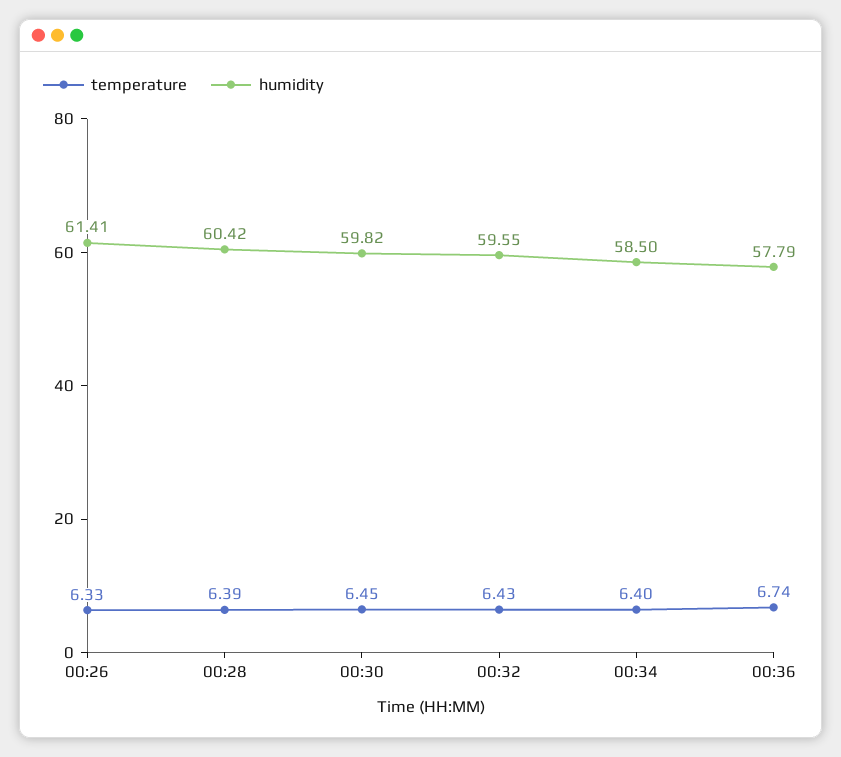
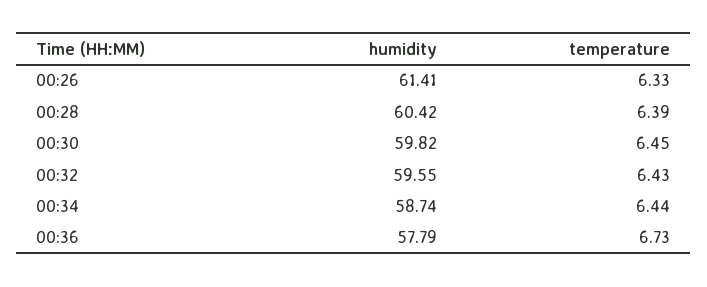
temperature, 00:34: 6.4 -> 6.44
humidity, 00:34: 58.5 -> 58.74
temperature, 00:36: 6.74 -> 6.73

